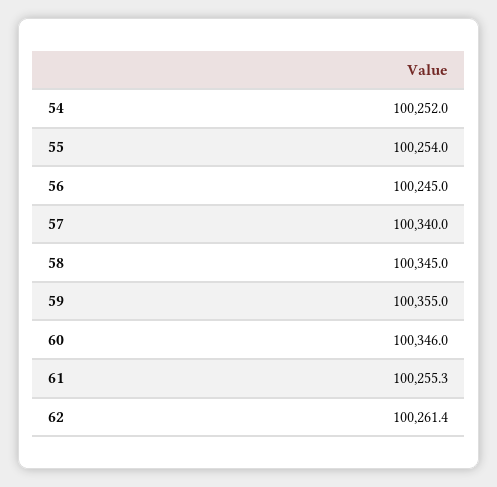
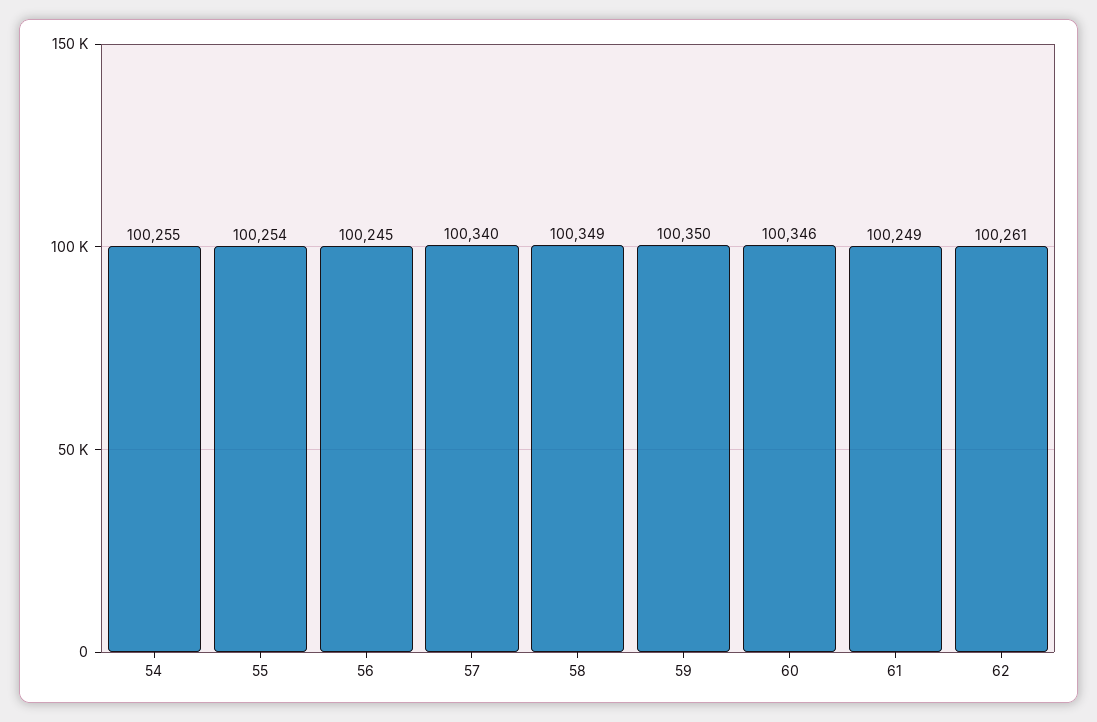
54: 100252 -> 100255
58: 100345 -> 100349
59: 100355 -> 100350
61: 100255.3 -> 100249

